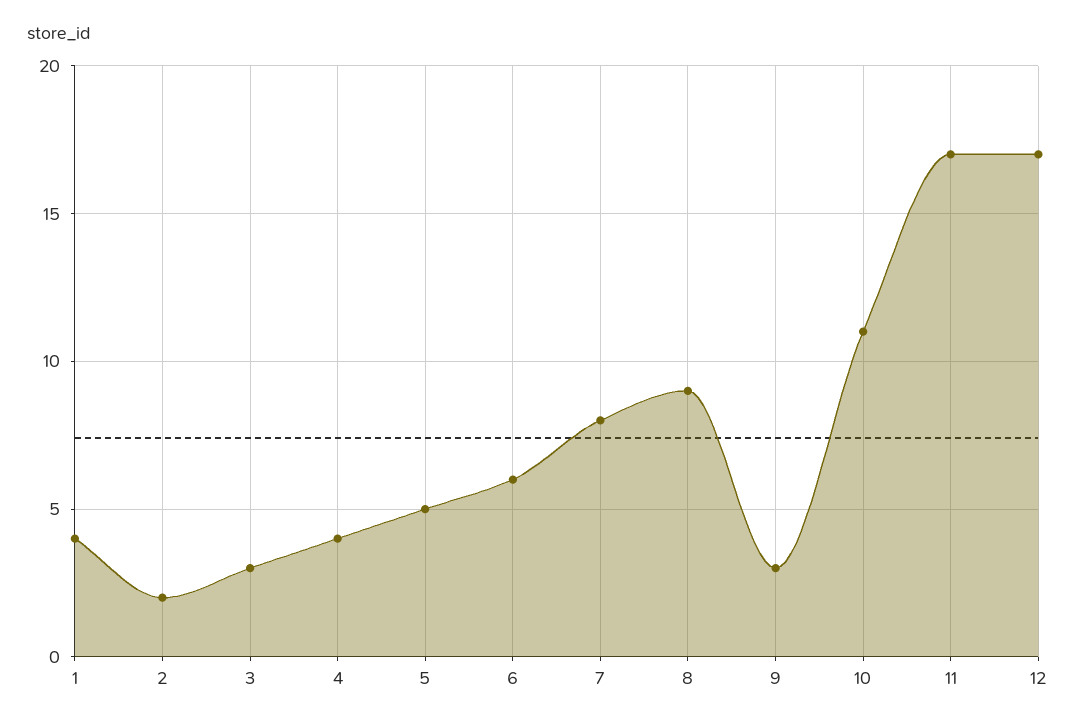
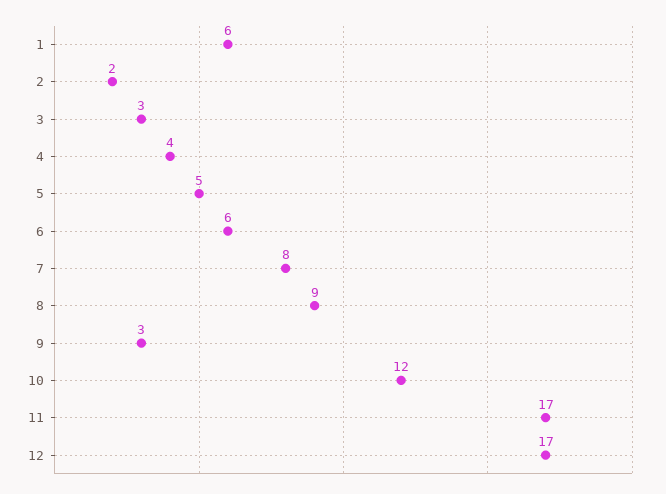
1: 4 -> 6
10: 11 -> 12

